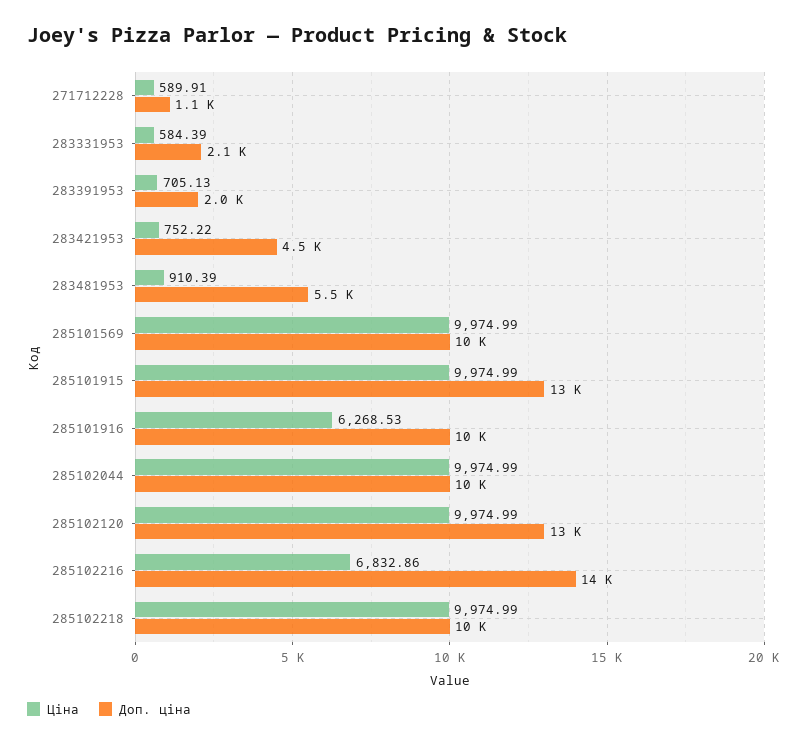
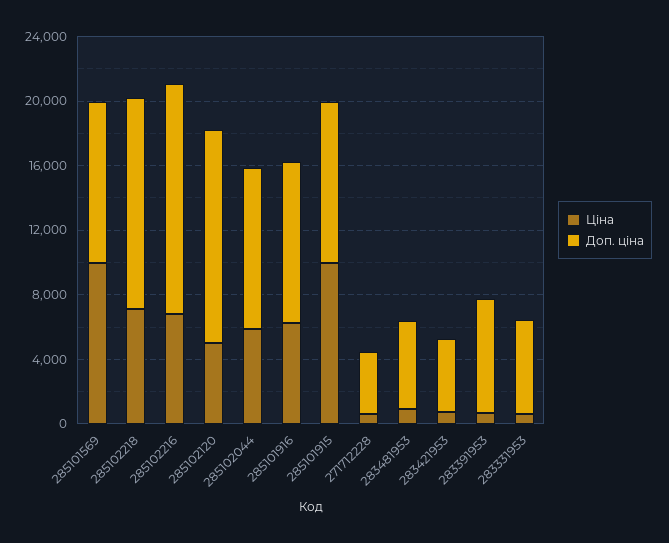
Доп. ціна, 271712228: 1100 -> 4000
Доп. ціна, 283331953: 2100 -> 6000
Доп. ціна, 283391953: 2000 -> 7000
Доп. ціна, 285101915: 13000 -> 10000
Ціна, 285102044: 9974.99 -> 6000
Ціна, 285102120: 9974.99 -> 5000
Ціна, 285102218: 9974.99 -> 7000
Доп. ціна, 285102218: 10000 -> 13000

